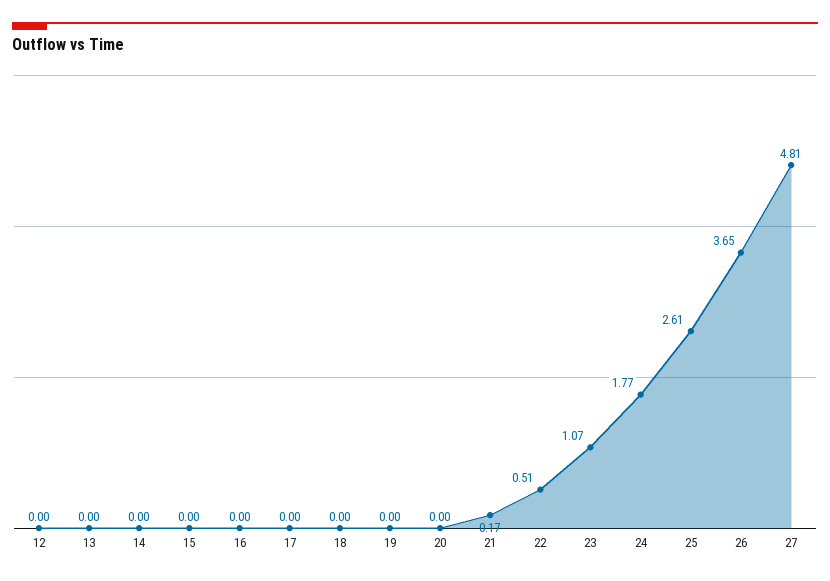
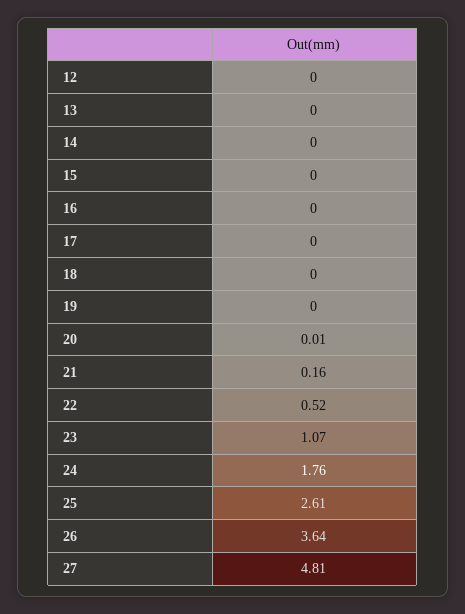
20: 0 -> 0.01
21: 0.17 -> 0.16
22: 0.51 -> 0.52
24: 1.77 -> 1.76
26: 3.65 -> 3.64

